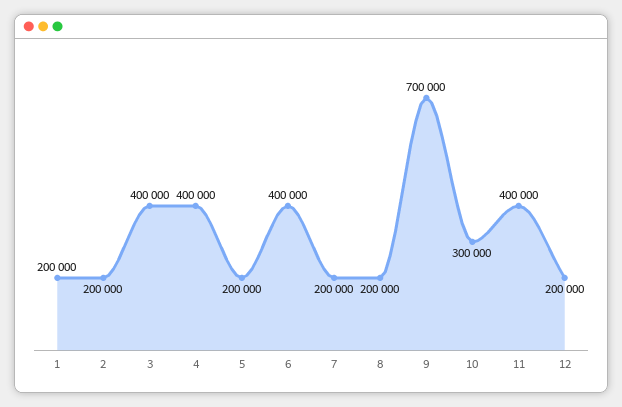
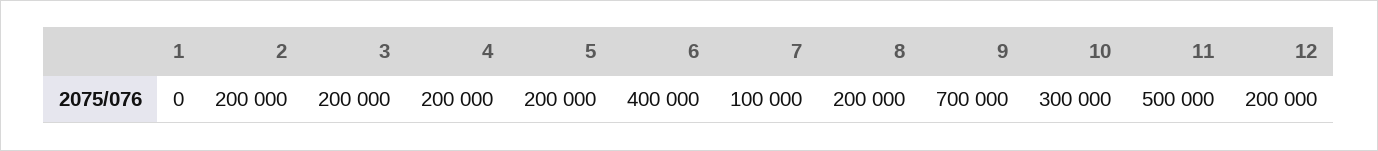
1: 200000 -> 0
3: 400000 -> 200000
4: 400000 -> 200000
7: 200000 -> 100000
11: 400000 -> 500000

